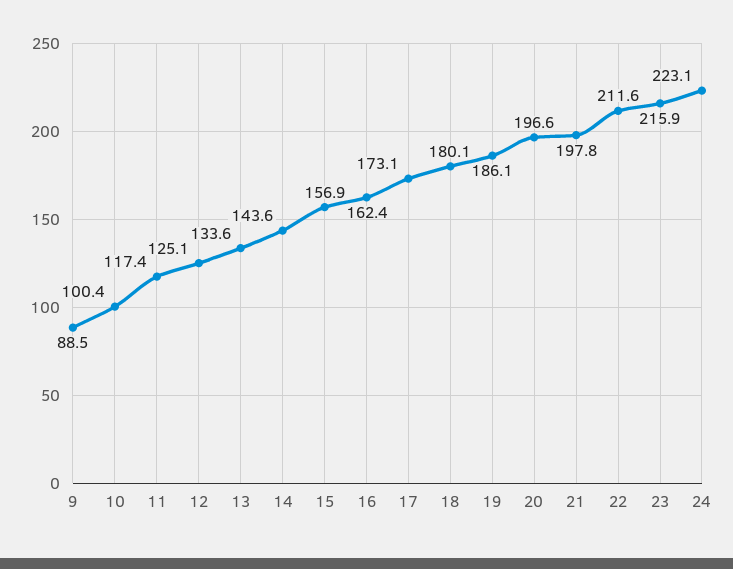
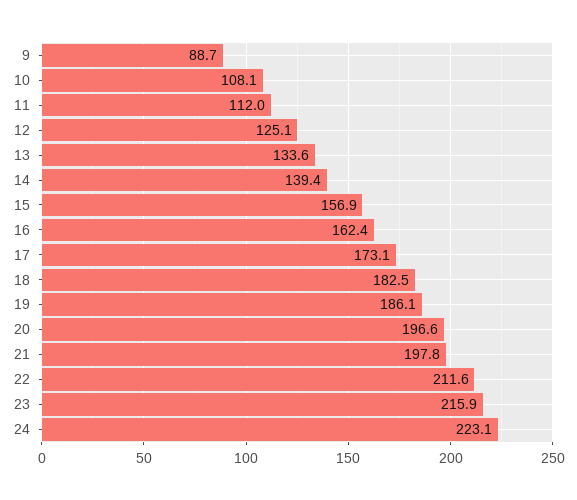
9: 88.5 -> 88.7
10: 100.4 -> 108.1
11: 117.4 -> 112
14: 143.6 -> 139.4
18: 180.1 -> 182.5

